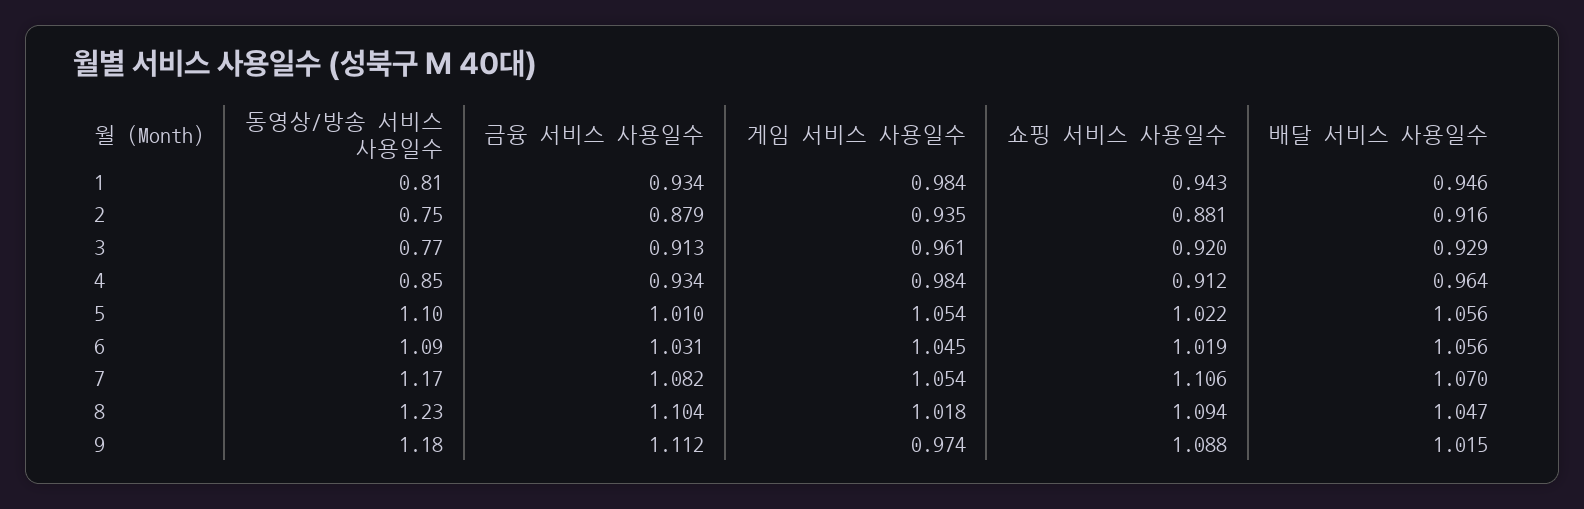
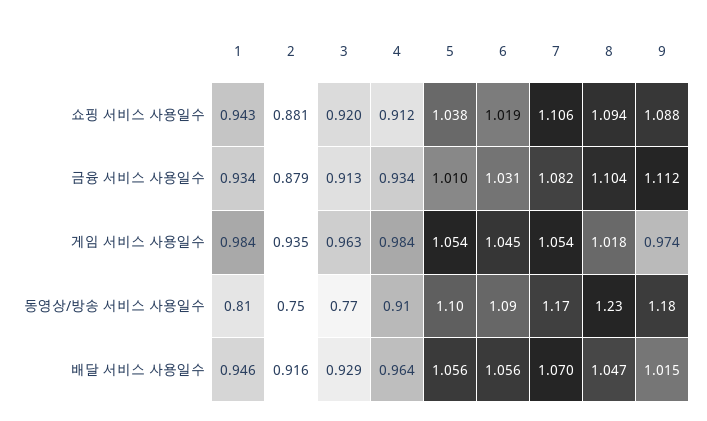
게임 서비스 사용일수, 3: 0.961 -> 0.963
동영상/방송 서비스 사용일수, 4: 0.85 -> 0.91
쇼핑 서비스 사용일수, 5: 1.022 -> 1.038

